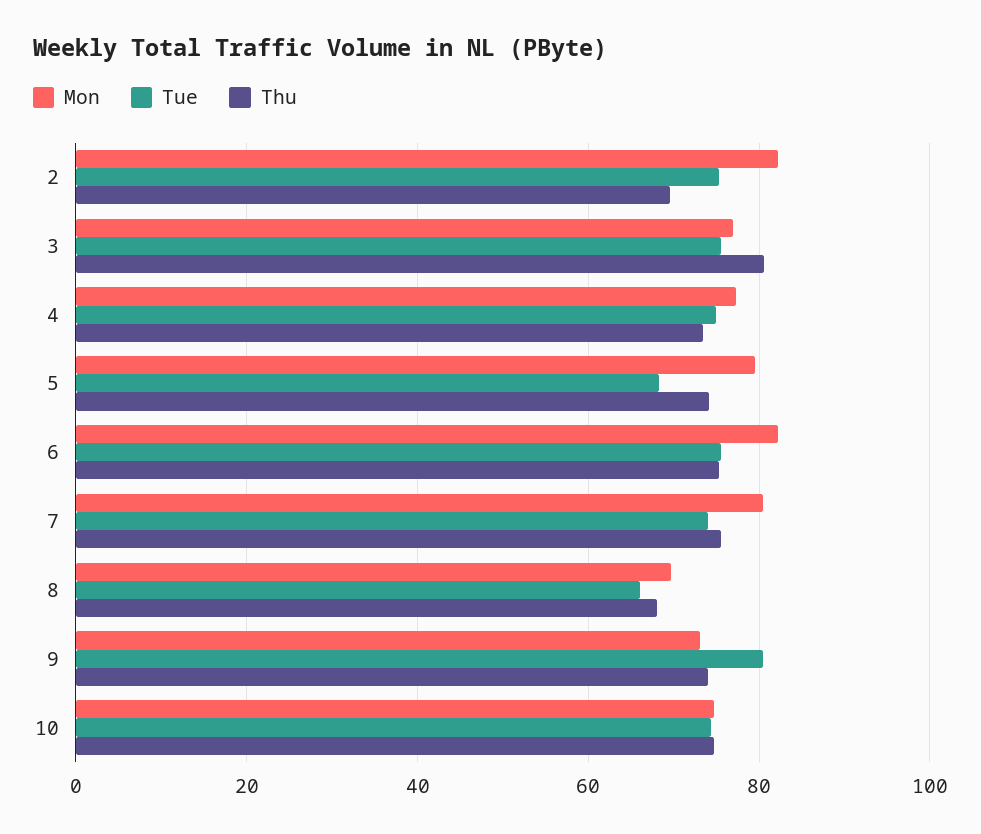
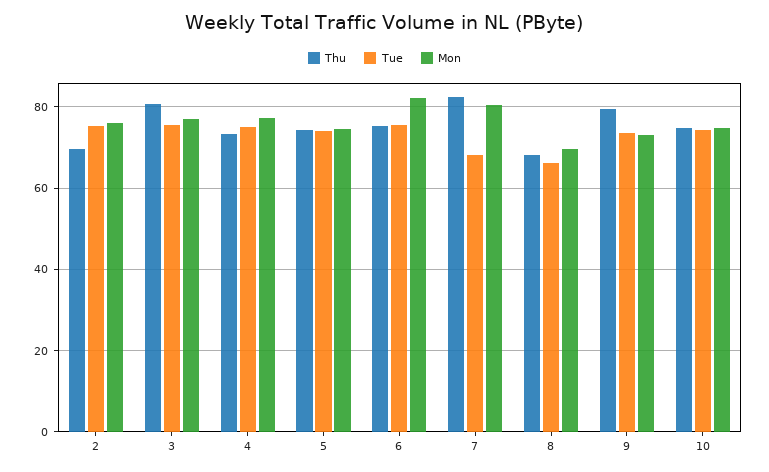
Mon, 2: 82 -> 76
Mon, 5: 80 -> 74
Tue, 5: 68 -> 74
Tue, 7: 74 -> 68
Thu, 7: 76 -> 82
Tue, 9: 80 -> 74
Thu, 9: 74 -> 80

